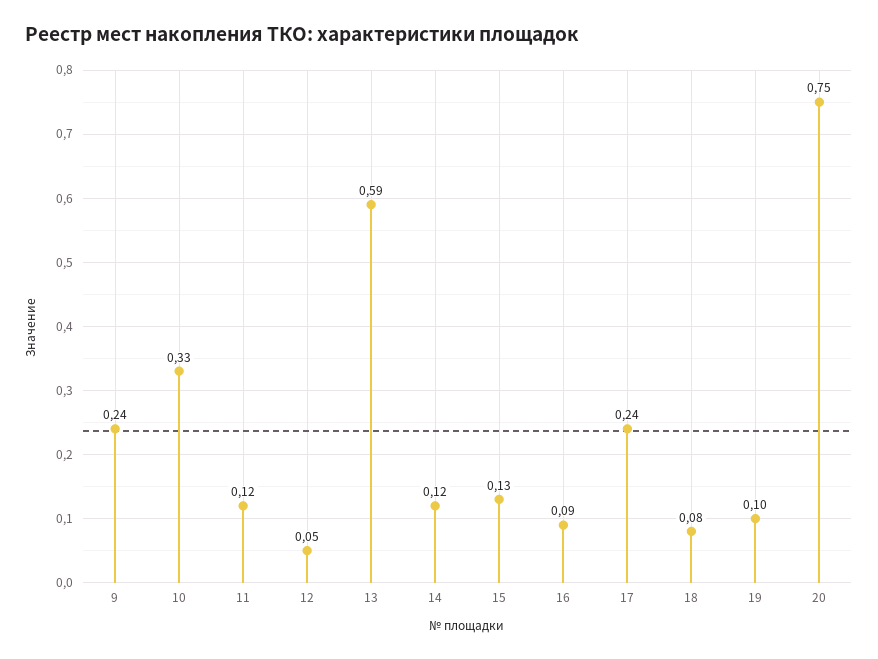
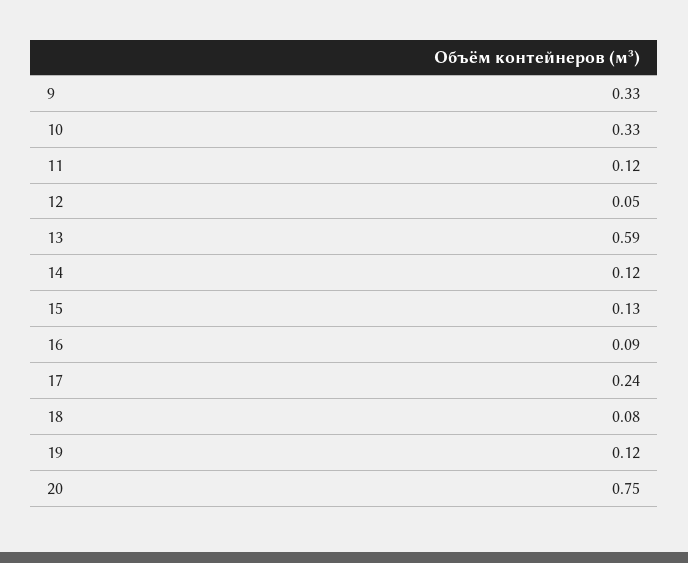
9: 0.24 -> 0.33
19: 0.1 -> 0.12

